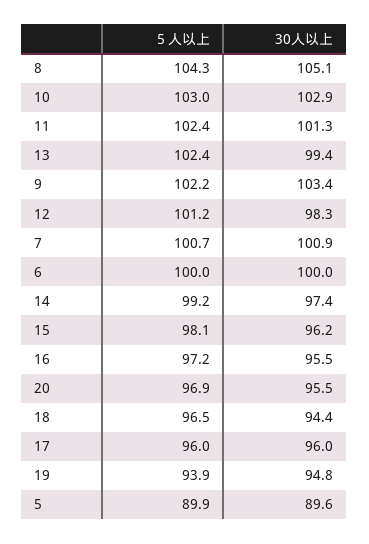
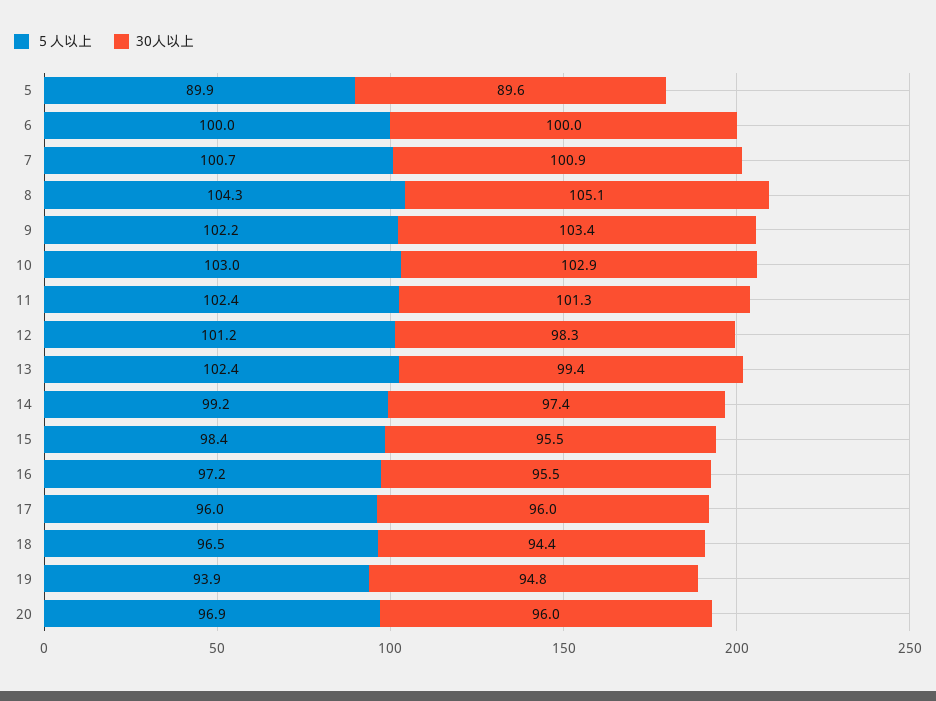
５人以上, 15: 98.1 -> 98.4
30人以上, 15: 96.2 -> 95.5
30人以上, 20: 95.5 -> 96

